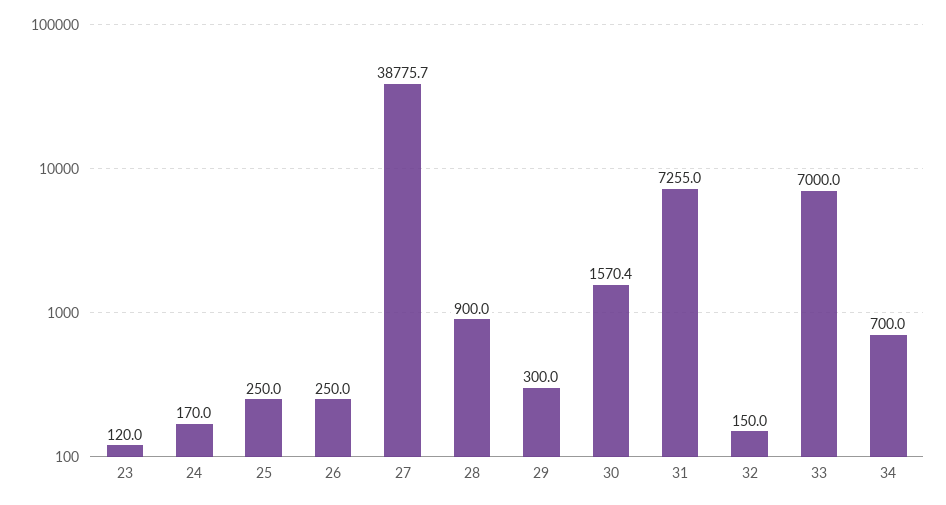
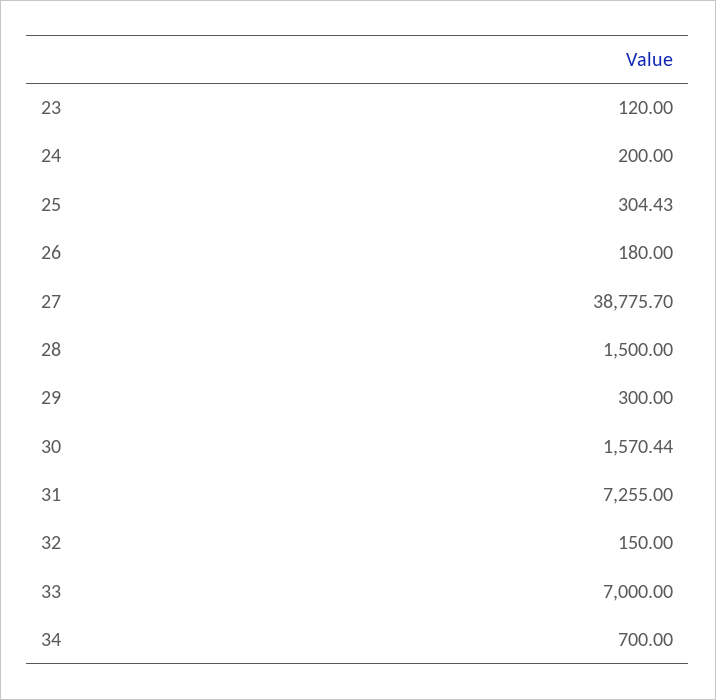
24: 170 -> 200
25: 250 -> 304.43
26: 250 -> 180
28: 900 -> 1500

